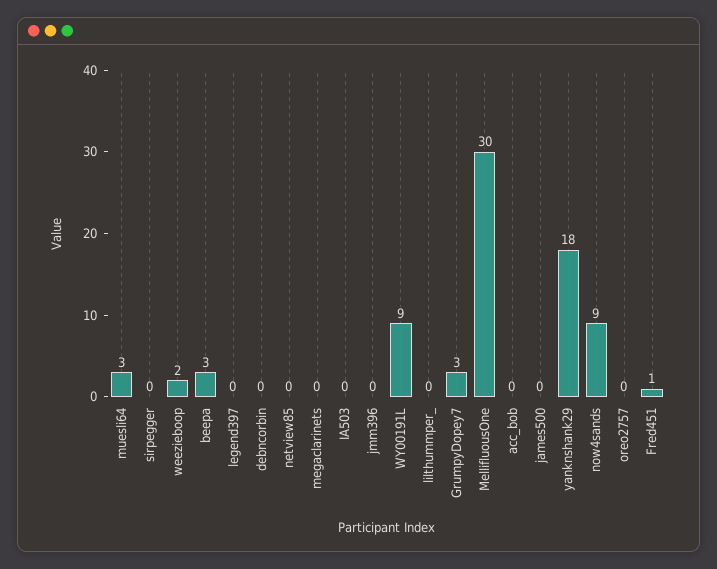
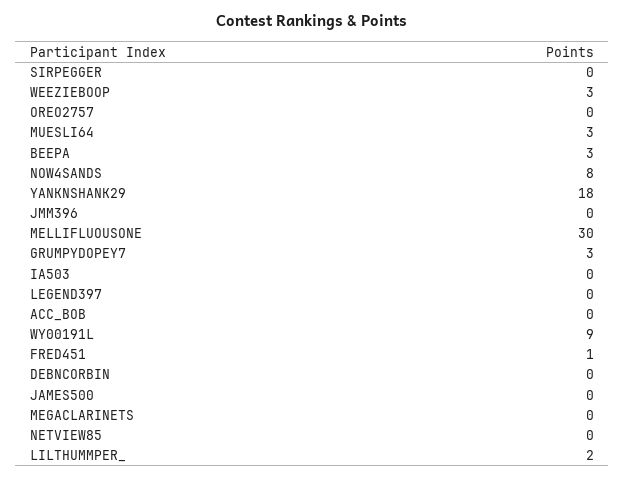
weezieboop: 2 -> 3
lilthummper_: 0 -> 2
now4sands: 9 -> 8

